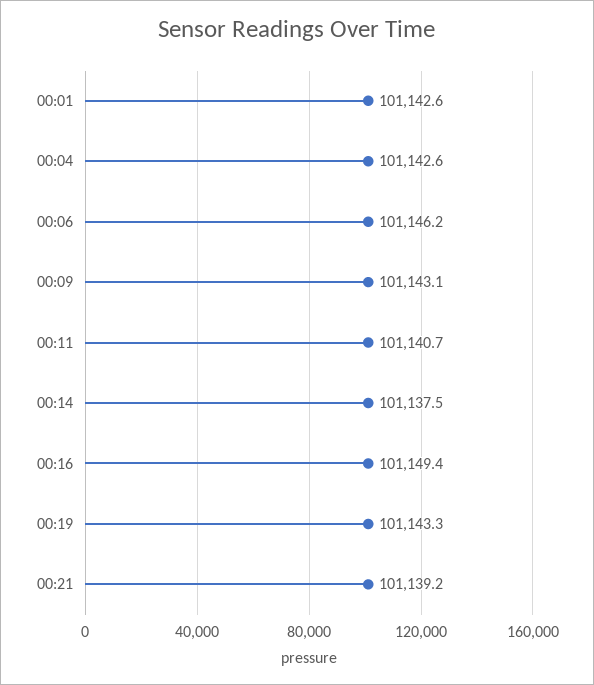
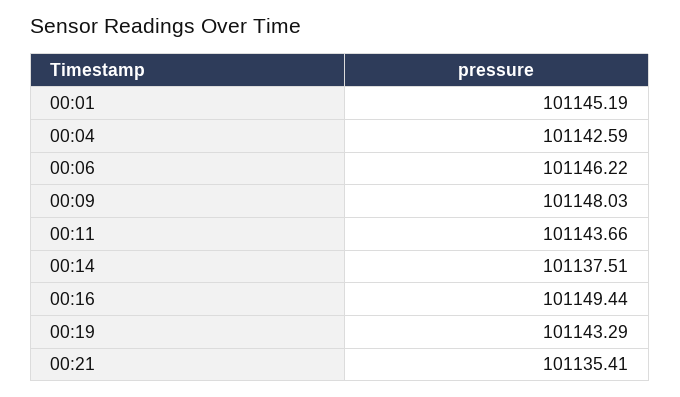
00:01: 101142.6 -> 101145.19
00:09: 101143.1 -> 101148.03
00:11: 101140.7 -> 101143.66
00:21: 101139.2 -> 101135.41

